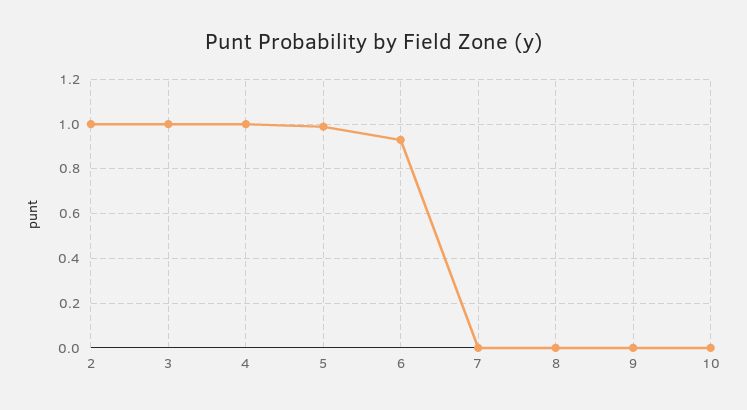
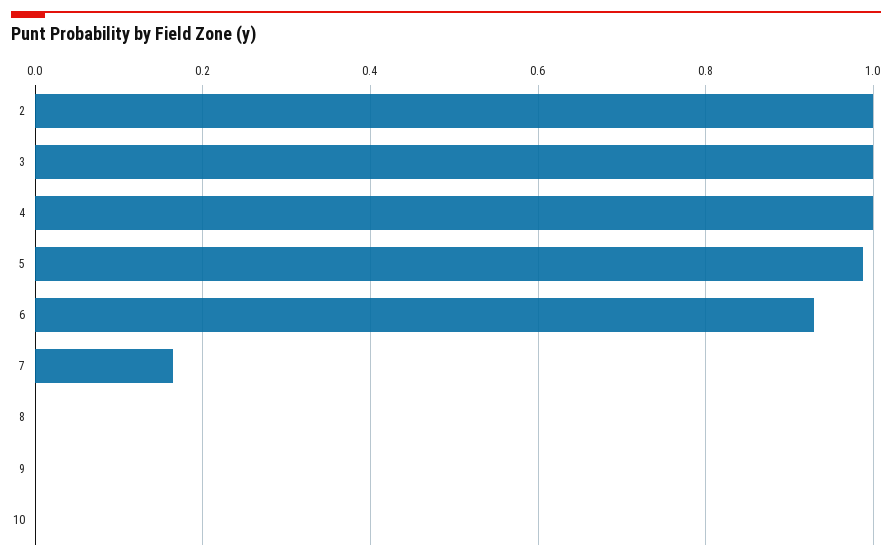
7: 0 -> 0.16

